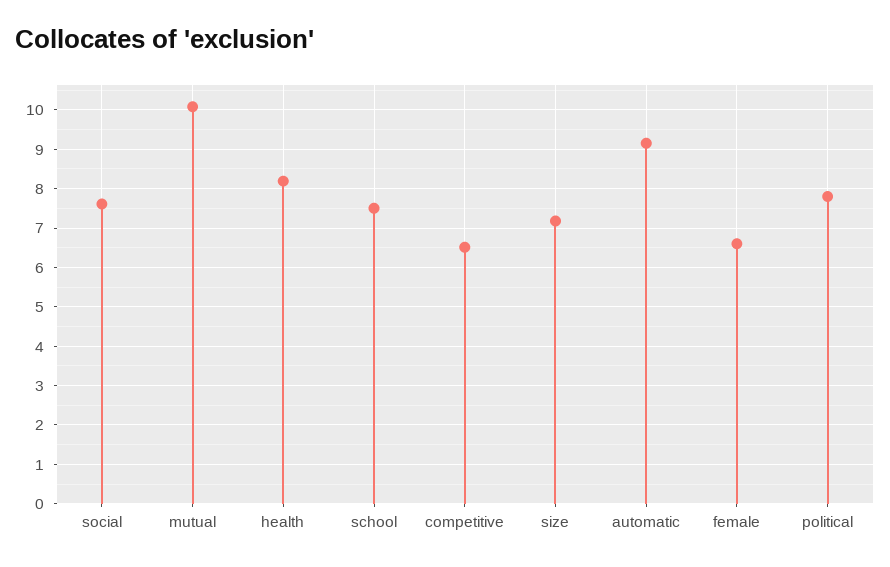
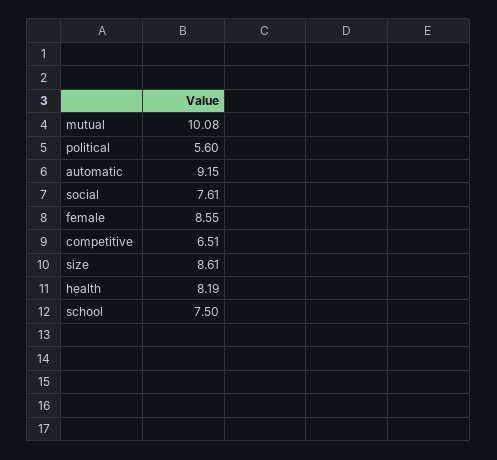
size: 7.2 -> 8.61
female: 6.6 -> 8.55
political: 7.8 -> 5.6

